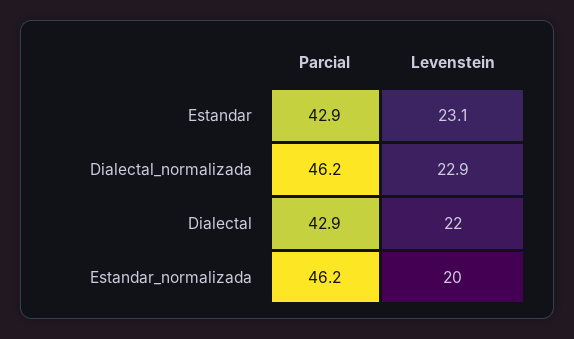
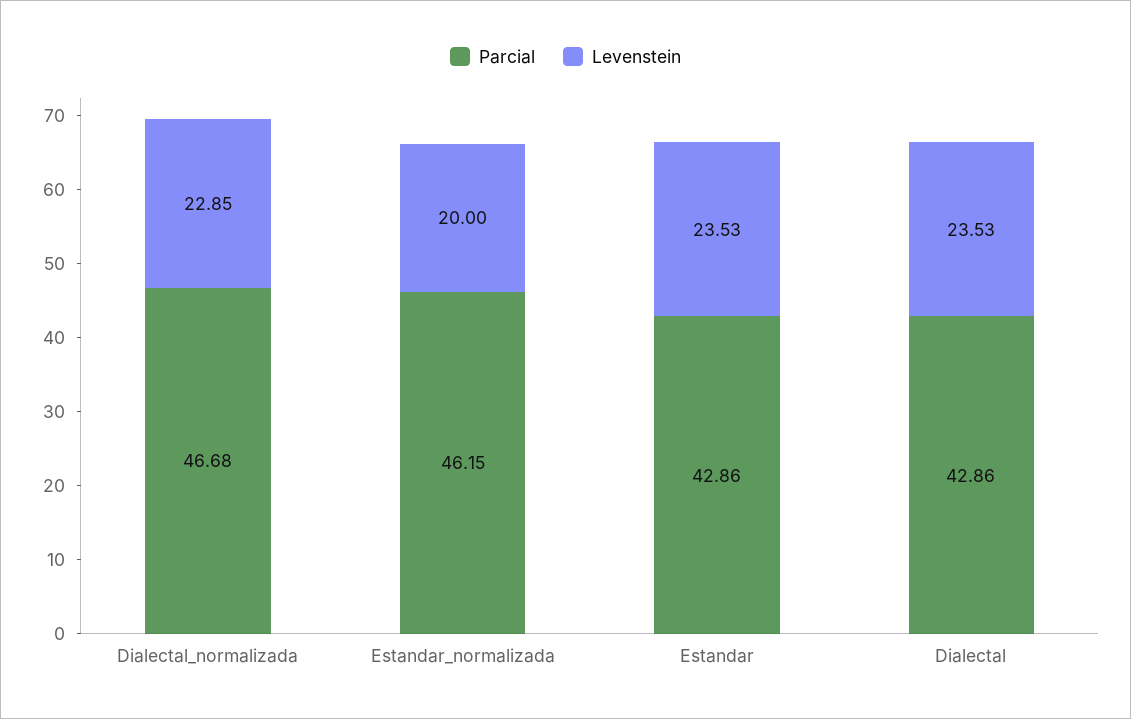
Levenstein, Estandar: 23.1 -> 23.53
Parcial, Dialectal_normalizada: 46.2 -> 46.68
Levenstein, Dialectal: 22 -> 23.53

